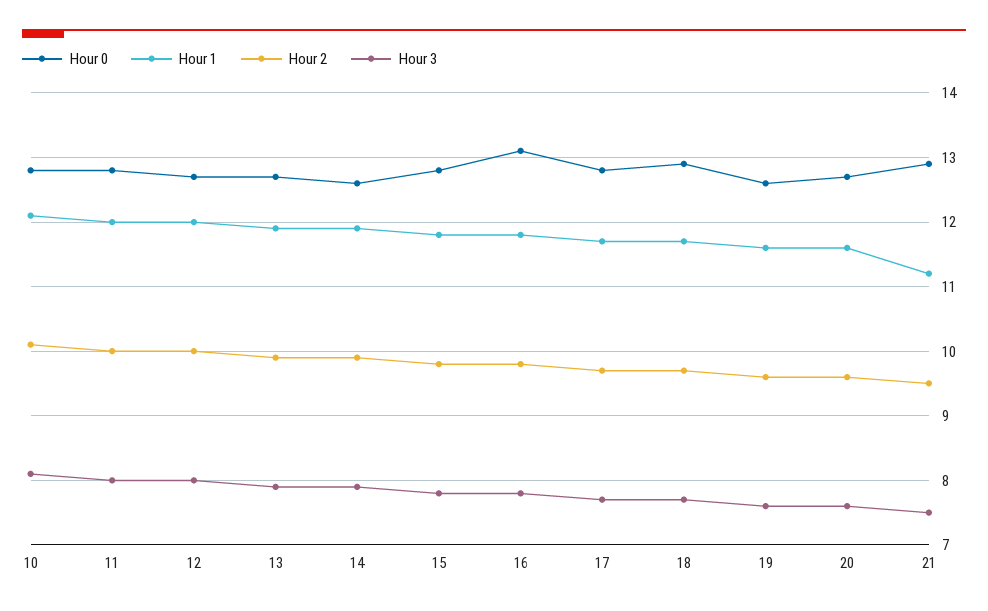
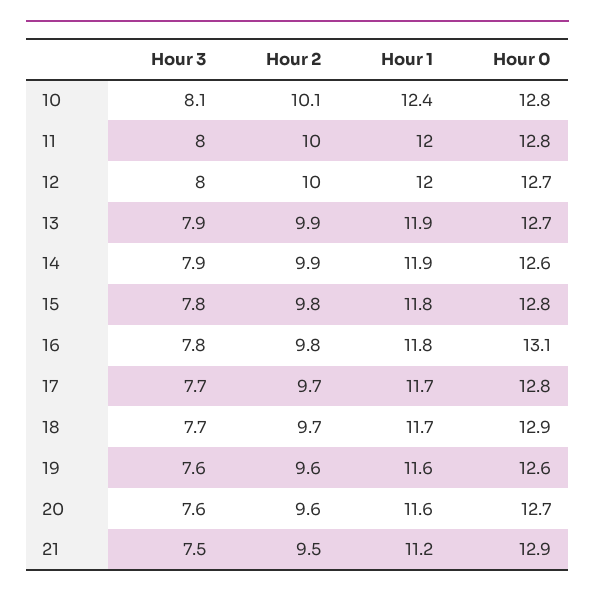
Hour 1, 10: 12.1 -> 12.4

